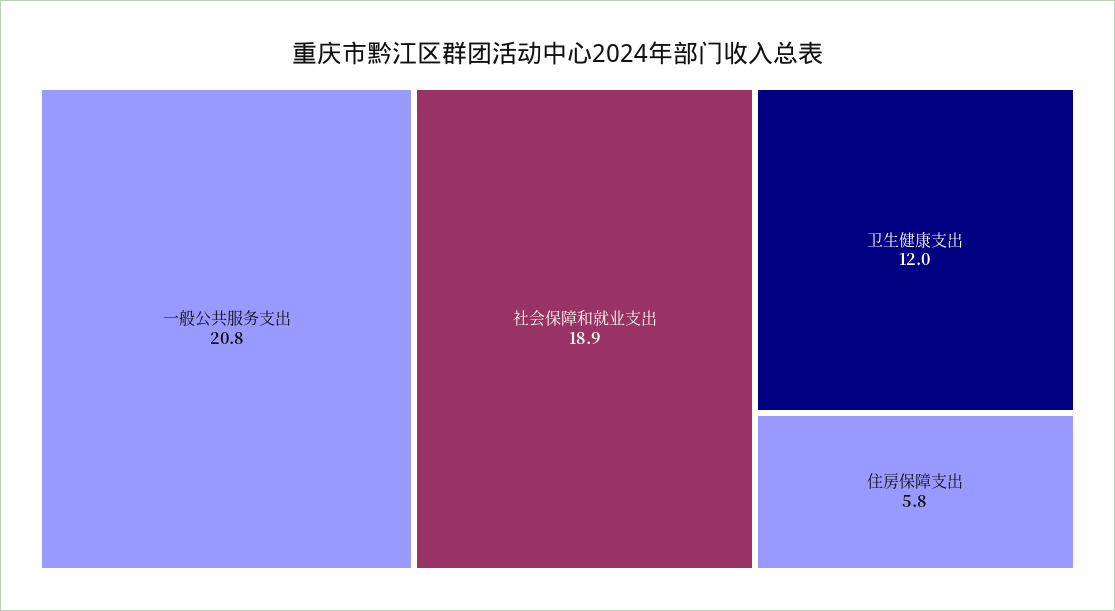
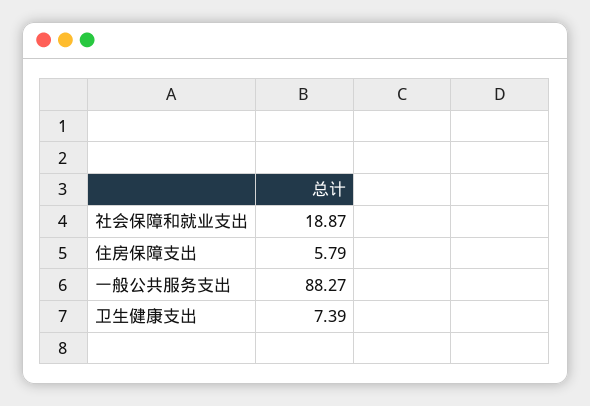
一般公共服务支出: 20.8 -> 88.27
卫生健康支出: 12 -> 7.39

